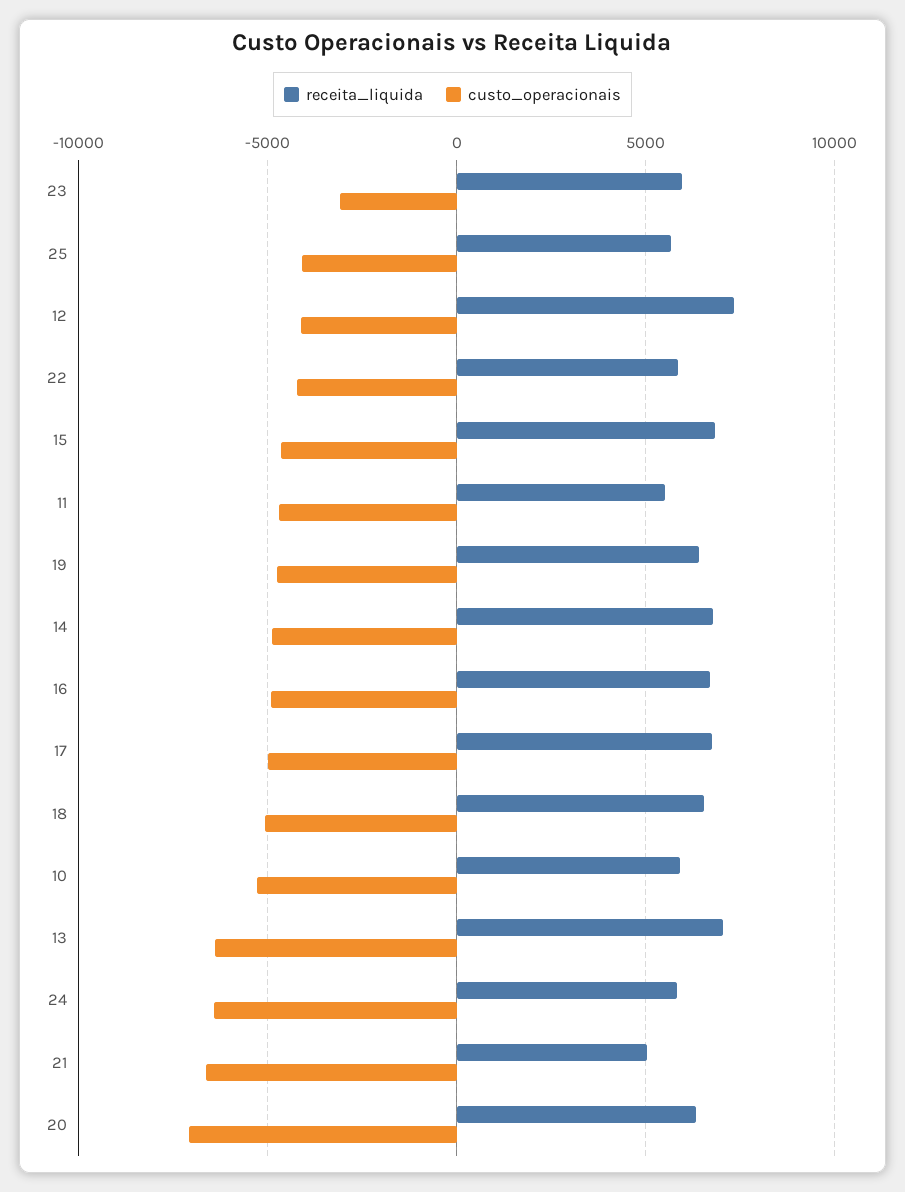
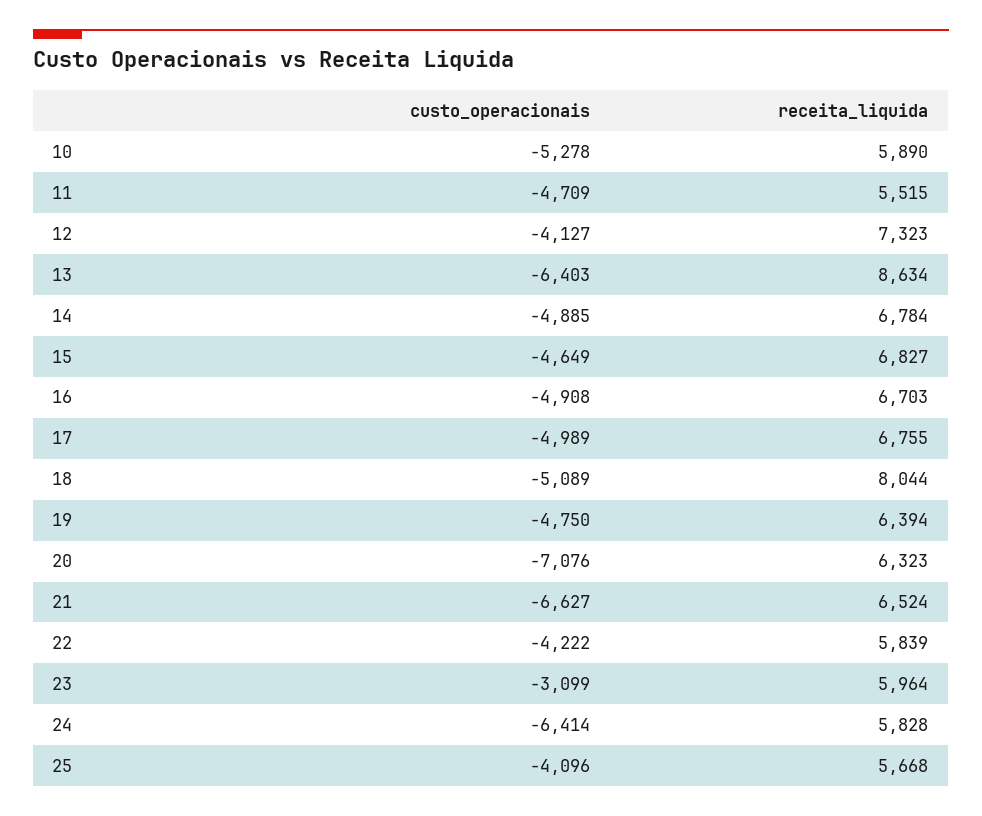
receita_liquida, 18: 6500 -> 8044
receita_liquida, 13: 7000 -> 8634
receita_liquida, 21: 5000 -> 6524

